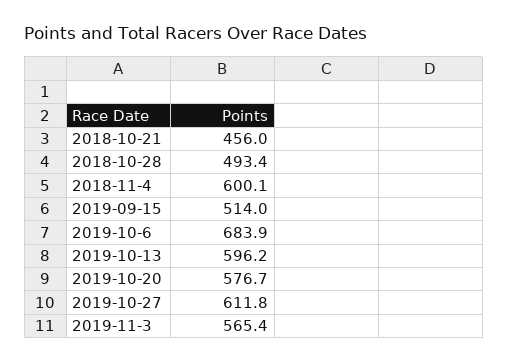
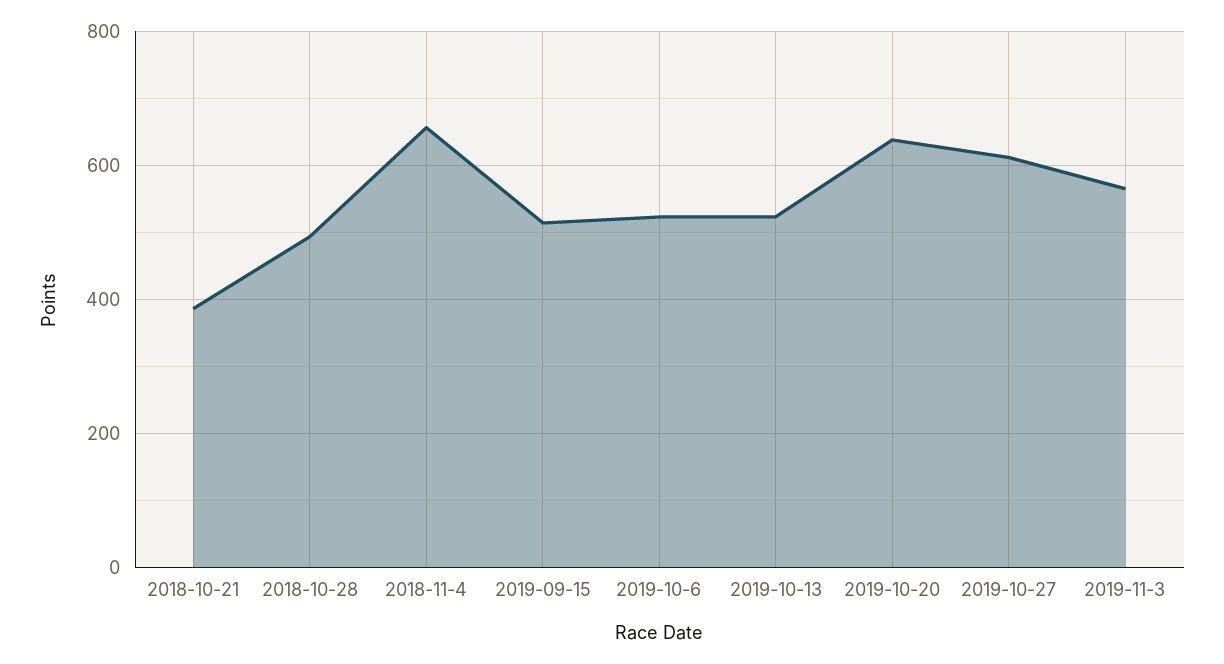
2018-10-21: 456 -> 380
2018-11-4: 600.1 -> 660
2019-10-6: 683.9 -> 520
2019-10-13: 596.2 -> 520
2019-10-20: 576.7 -> 640

